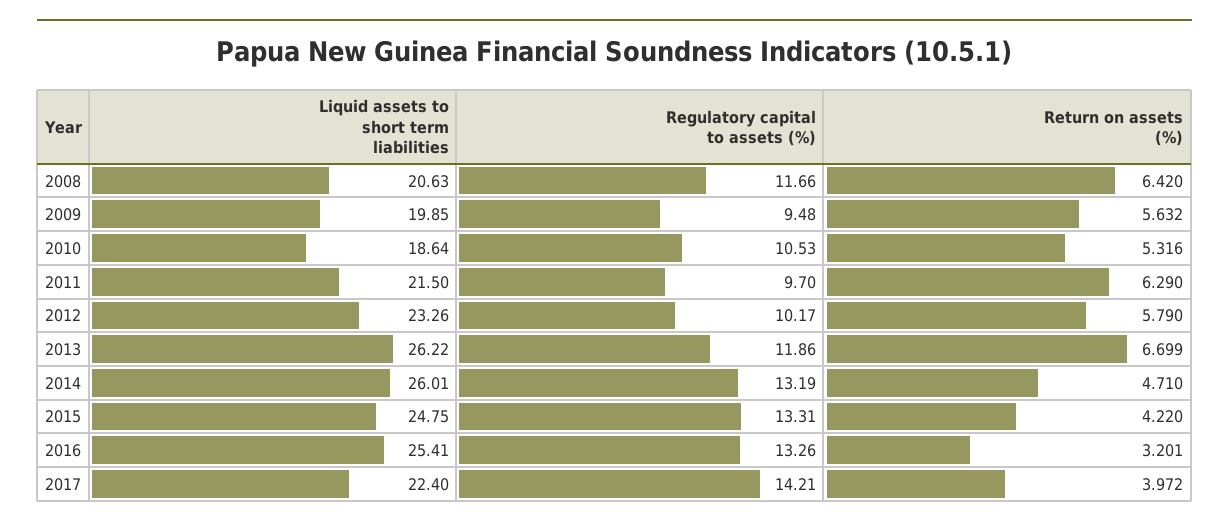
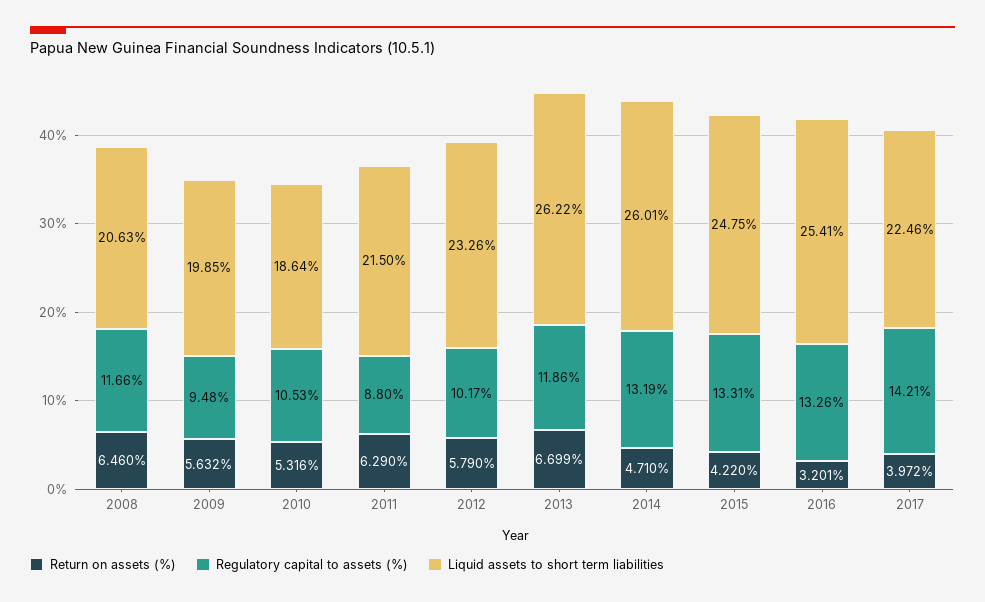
Return on assets (%), 2008: 6.42 -> 6.46
Regulatory capital to assets (%), 2011: 9.7 -> 8.8
Liquid assets to short term liabilities, 2017: 22.4 -> 22.46

